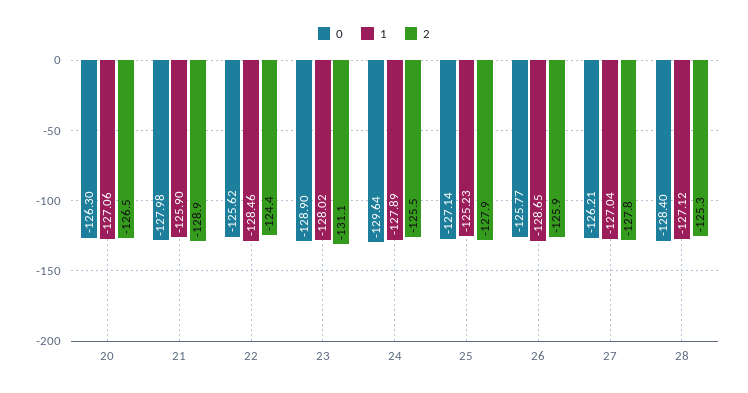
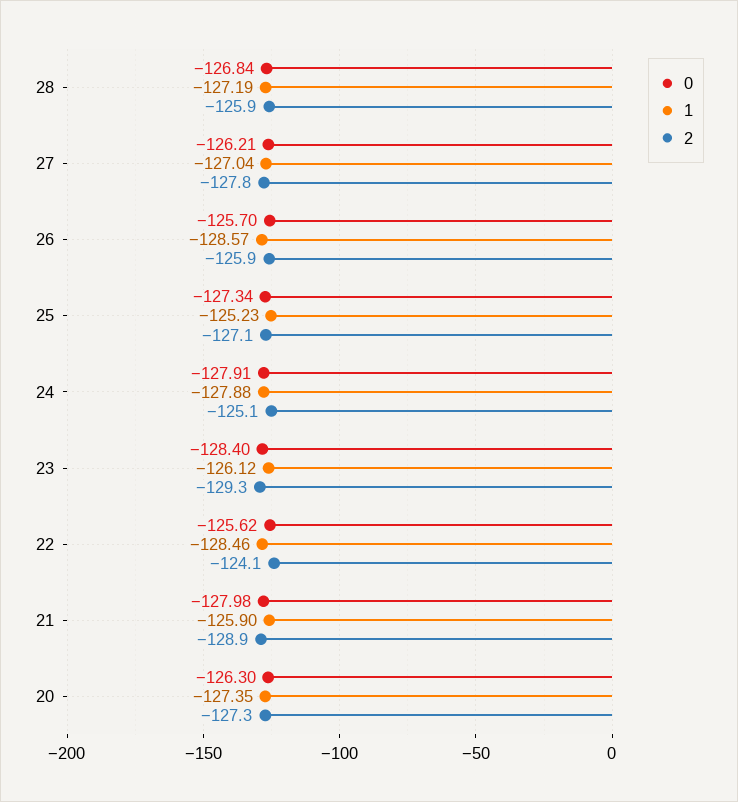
1, 20: -127.06 -> -127.35
2, 20: -126.5 -> -127.3
2, 22: -124.4 -> -124.1
0, 23: -128.9 -> -128.4
1, 23: -128.02 -> -126.12
2, 23: -131.1 -> -129.3
0, 24: -129.64 -> -127.91
1, 24: -127.89 -> -127.88
2, 24: -125.5 -> -125.1
0, 25: -127.14 -> -127.34
2, 25: -127.9 -> -127.1
0, 26: -125.77 -> -125.7
1, 26: -128.65 -> -128.57
0, 28: -128.4 -> -126.84
1, 28: -127.12 -> -127.19
2, 28: -125.3 -> -125.9

